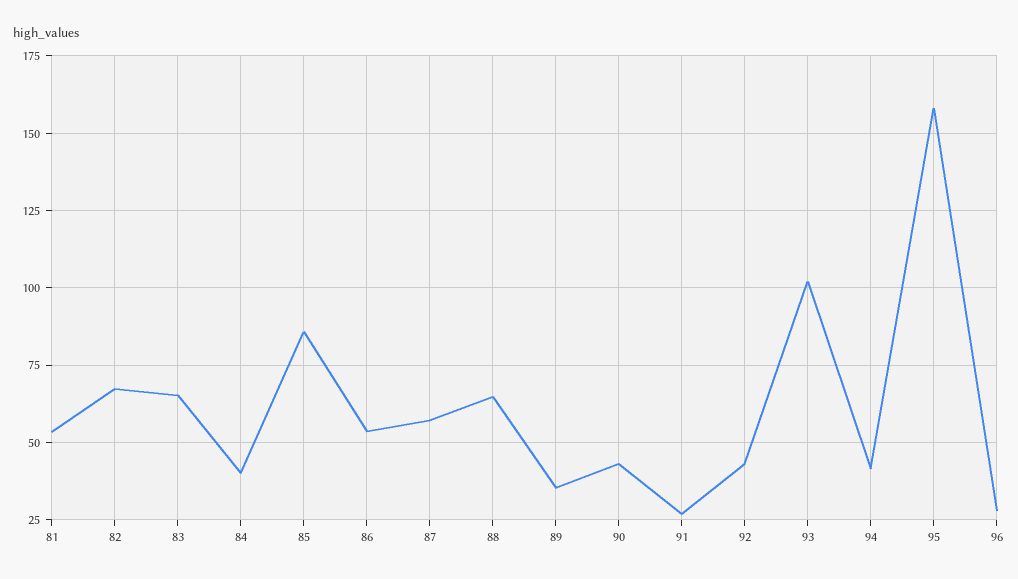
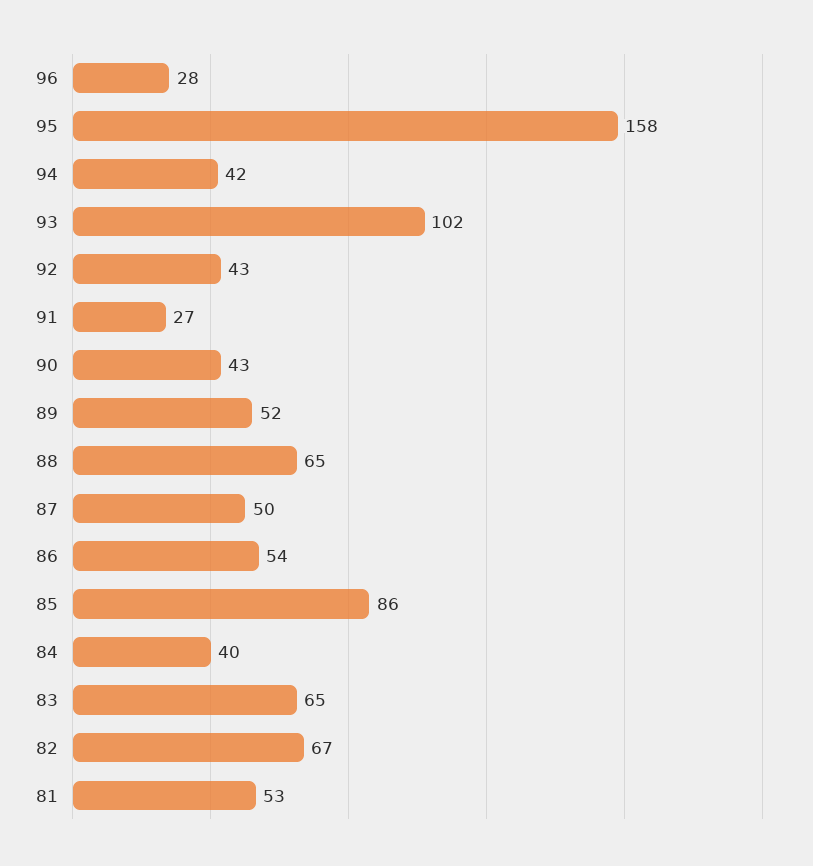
87: 57.5 -> 50
89: 35 -> 52

